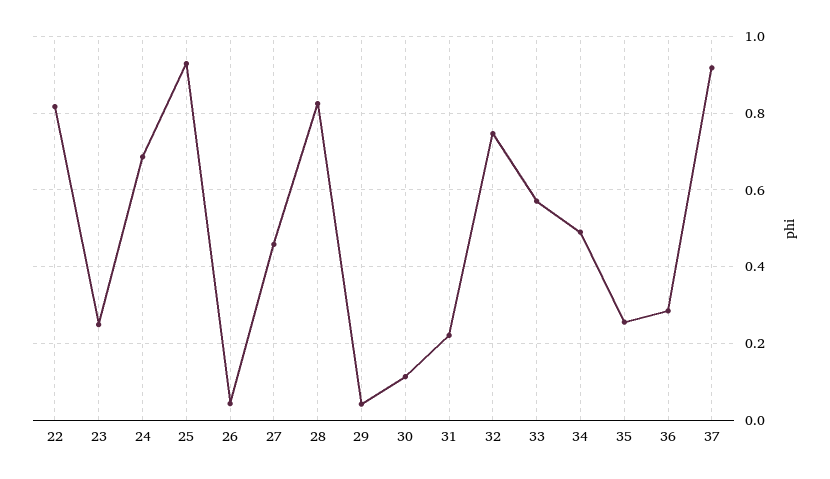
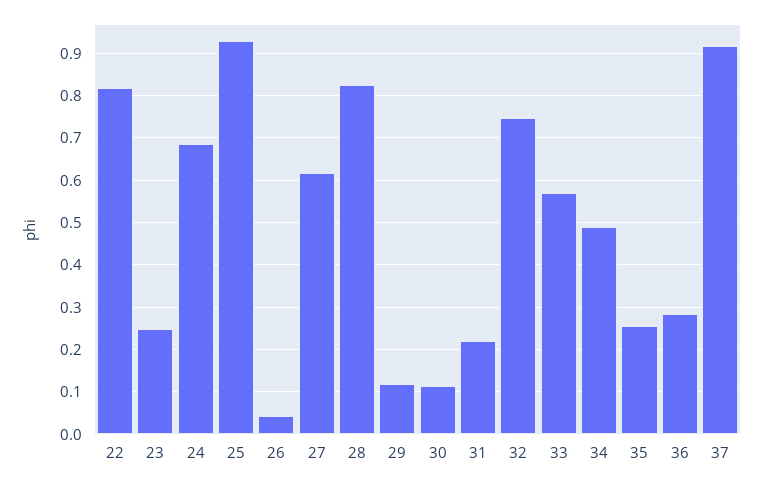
27: 0.46 -> 0.62
29: 0.04 -> 0.12

